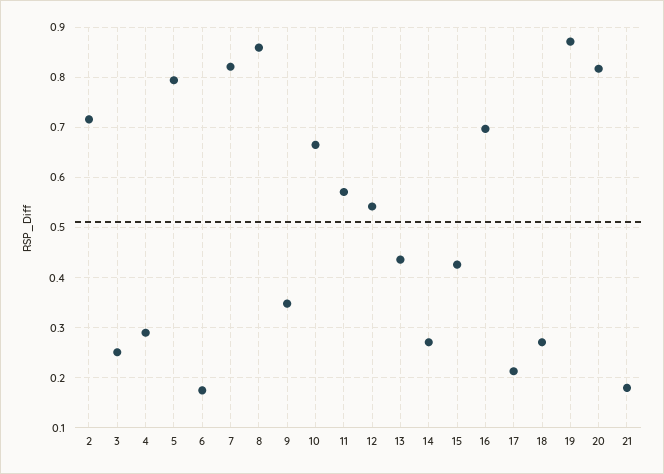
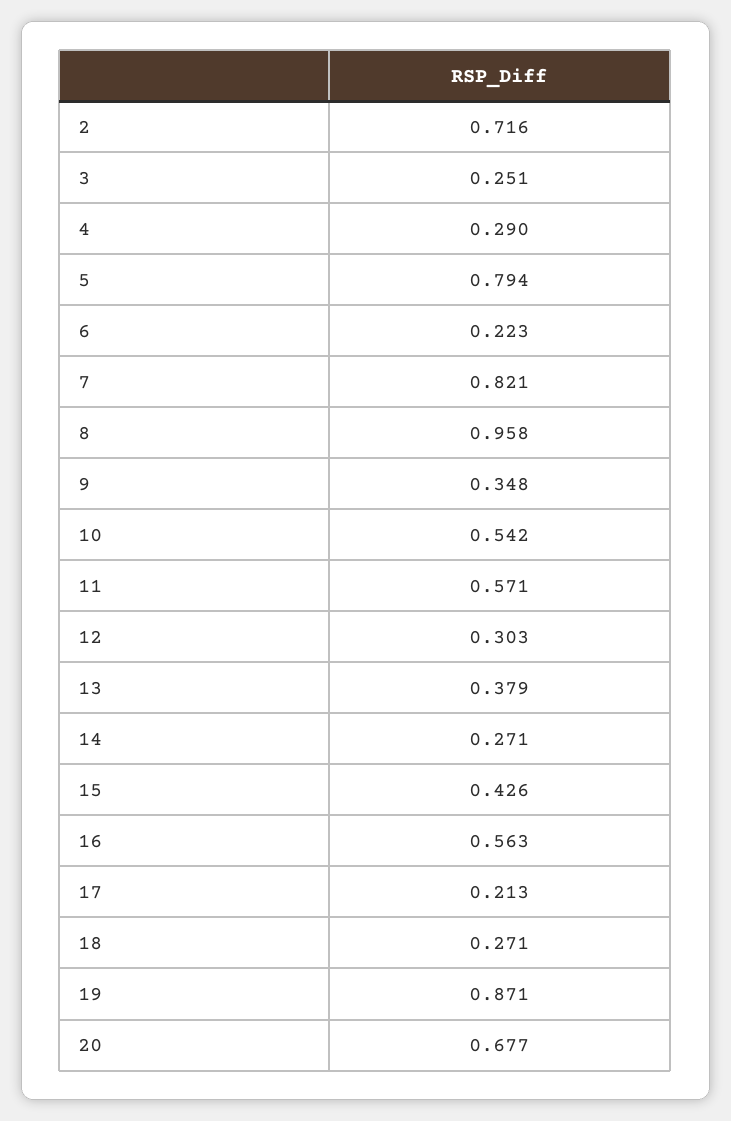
6: 0.18 -> 0.223
8: 0.86 -> 0.958
10: 0.66 -> 0.542
12: 0.54 -> 0.303
13: 0.44 -> 0.379
16: 0.7 -> 0.563
20: 0.82 -> 0.677
21: 0.18 -> none

